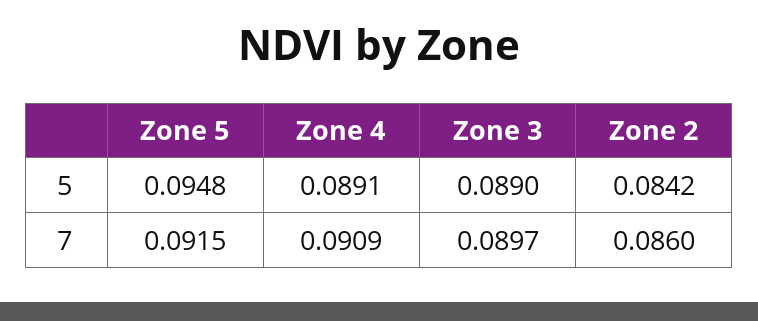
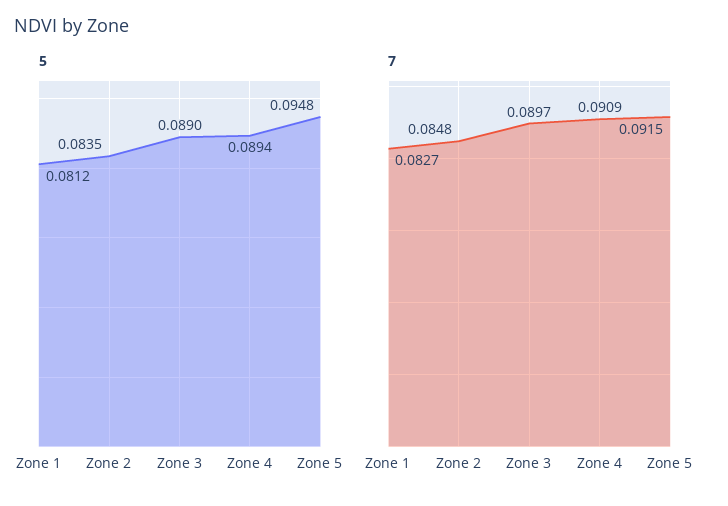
5, Zone 4: 0.0891 -> 0.0894
5, Zone 2: 0.0842 -> 0.0835
7, Zone 2: 0.086 -> 0.0848
5, Zone 1: none -> 0.0812
7, Zone 1: none -> 0.0827

